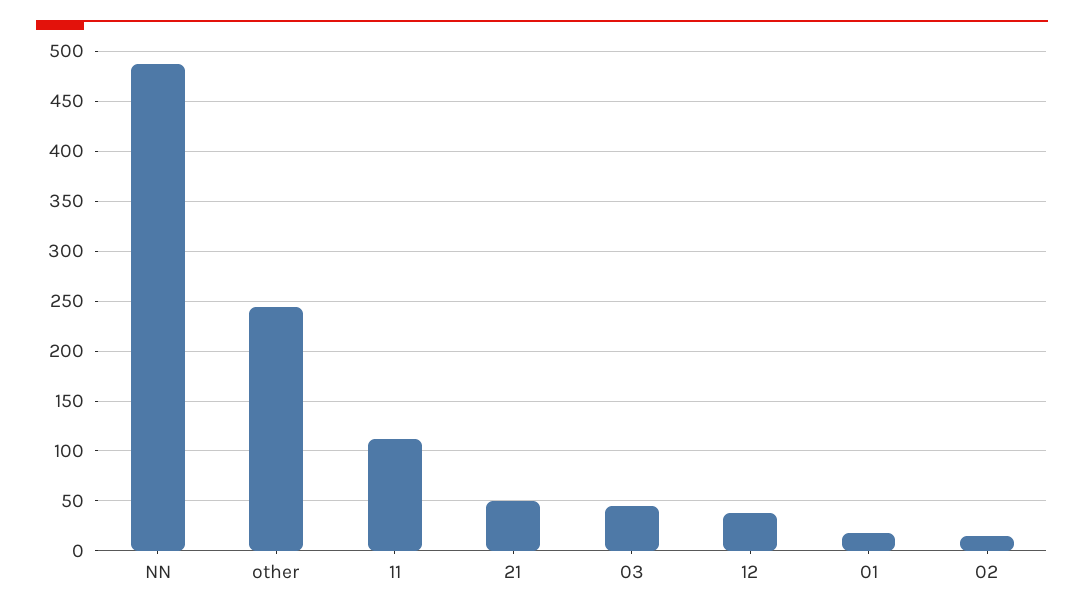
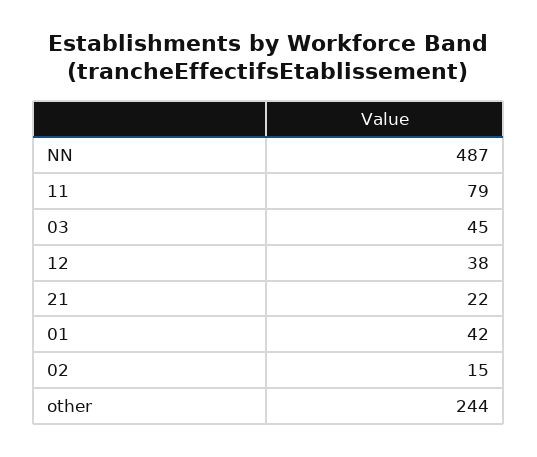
11: 110 -> 79
21: 50 -> 22
01: 20 -> 42

